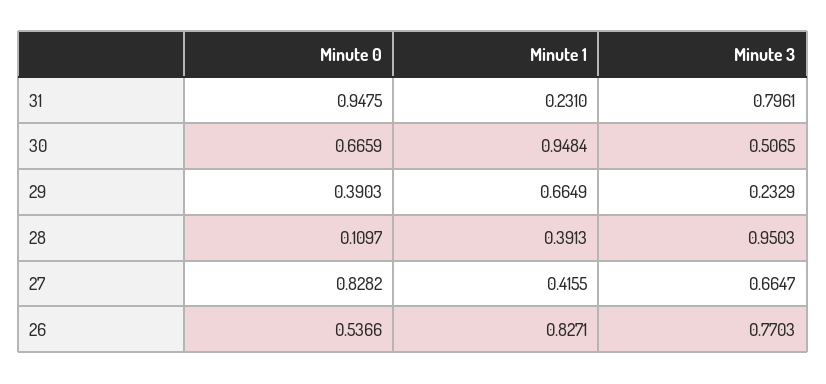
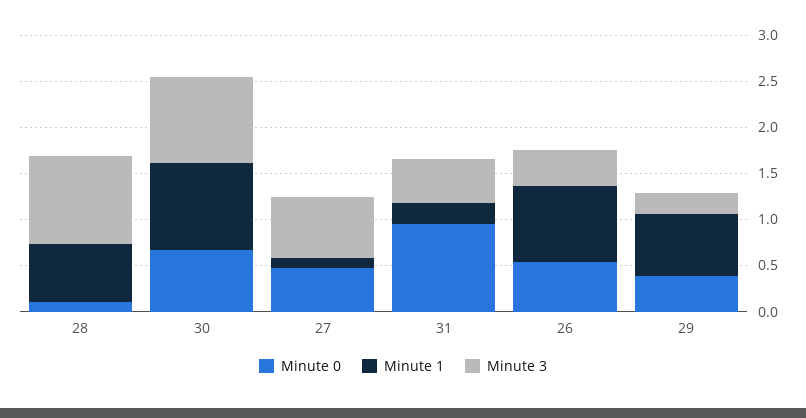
Minute 3, 31: 0.7961 -> 0.5
Minute 3, 30: 0.5065 -> 0.9
Minute 1, 28: 0.3913 -> 0.6
Minute 0, 27: 0.8282 -> 0.5
Minute 1, 27: 0.4155 -> 0.1
Minute 3, 26: 0.7703 -> 0.4

